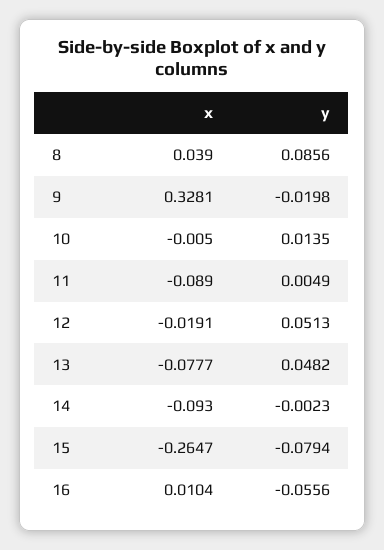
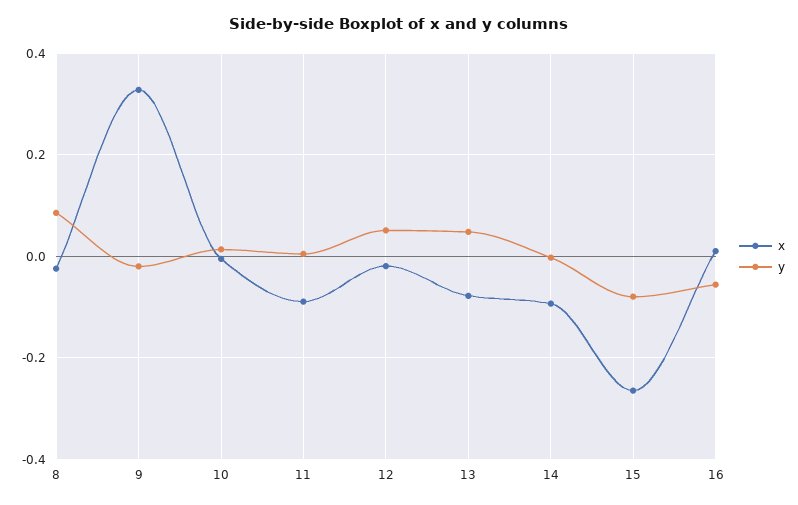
x, 8: 0.039 -> -0.02

